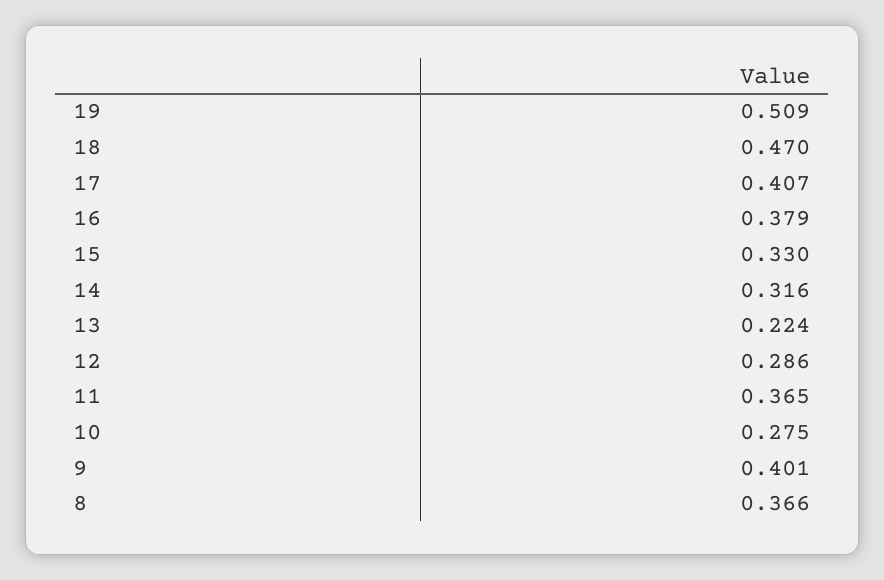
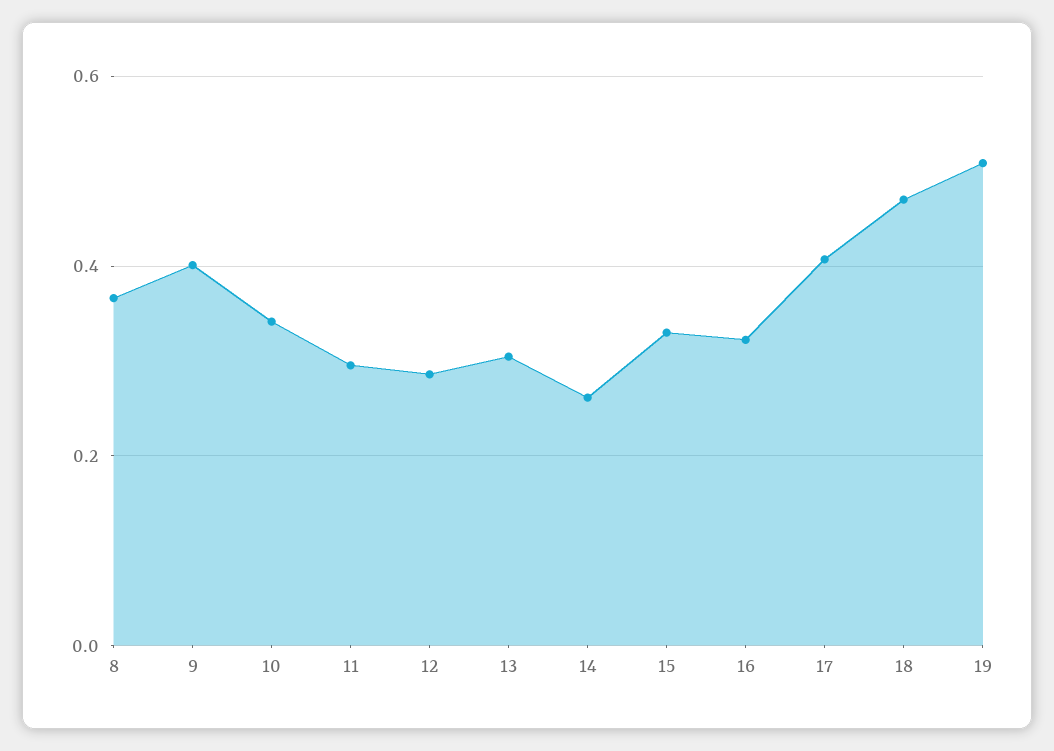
16: 0.379 -> 0.32
14: 0.316 -> 0.26
13: 0.224 -> 0.3
11: 0.365 -> 0.3
10: 0.275 -> 0.34

